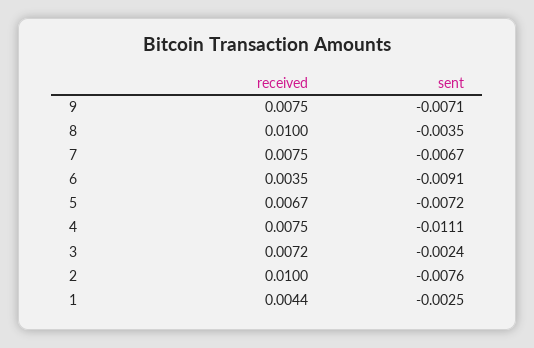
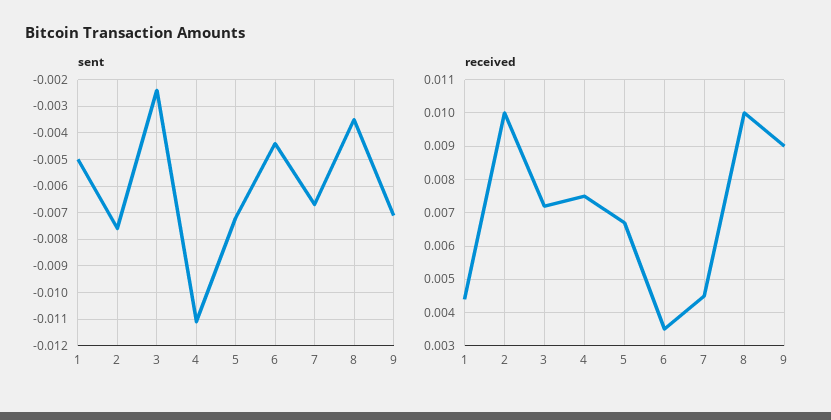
received, 9: 0.0075 -> 0.009
received, 7: 0.0075 -> 0.0045
sent, 6: -0.0091 -> -0.0045
sent, 1: -0.0025 -> -0.005

